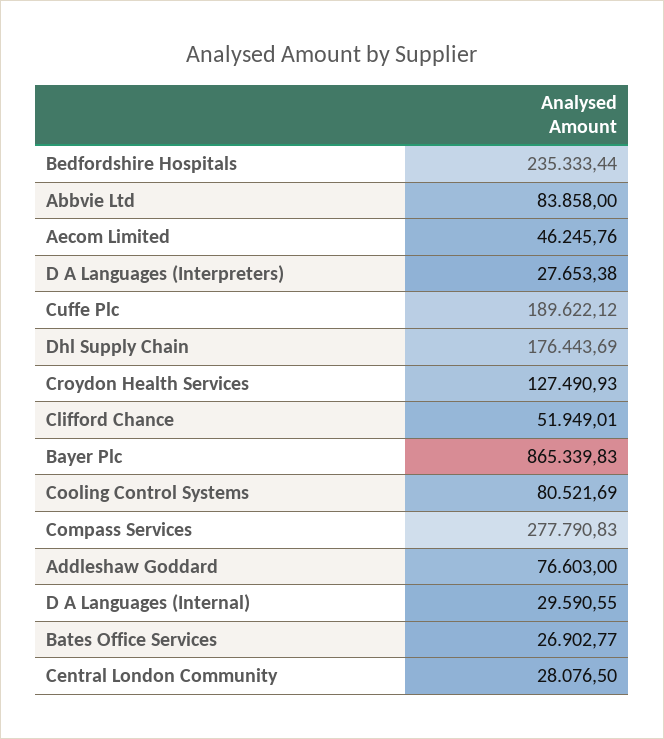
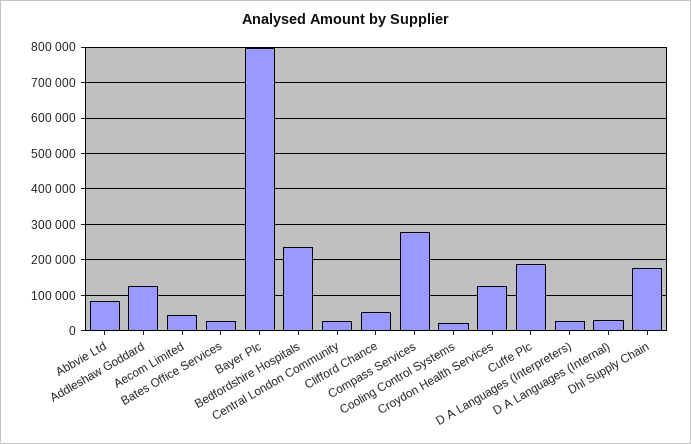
Bayer Plc: 865339.83 -> 800000
Cooling Control Systems: 80521.69 -> 20000
Addleshaw Goddard: 76603 -> 120000

